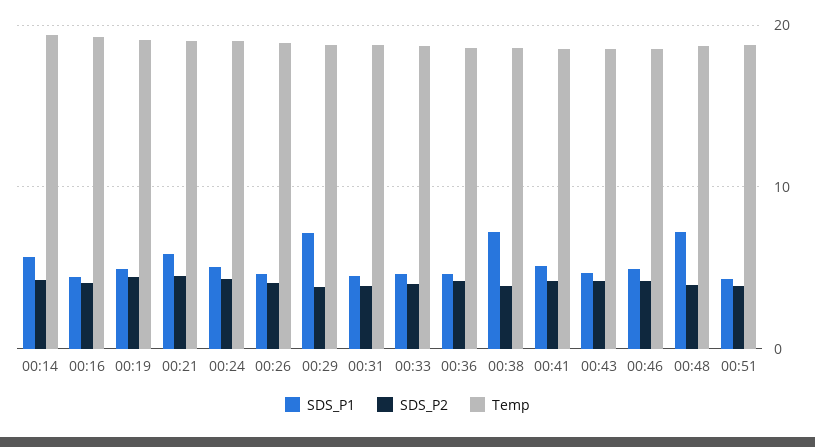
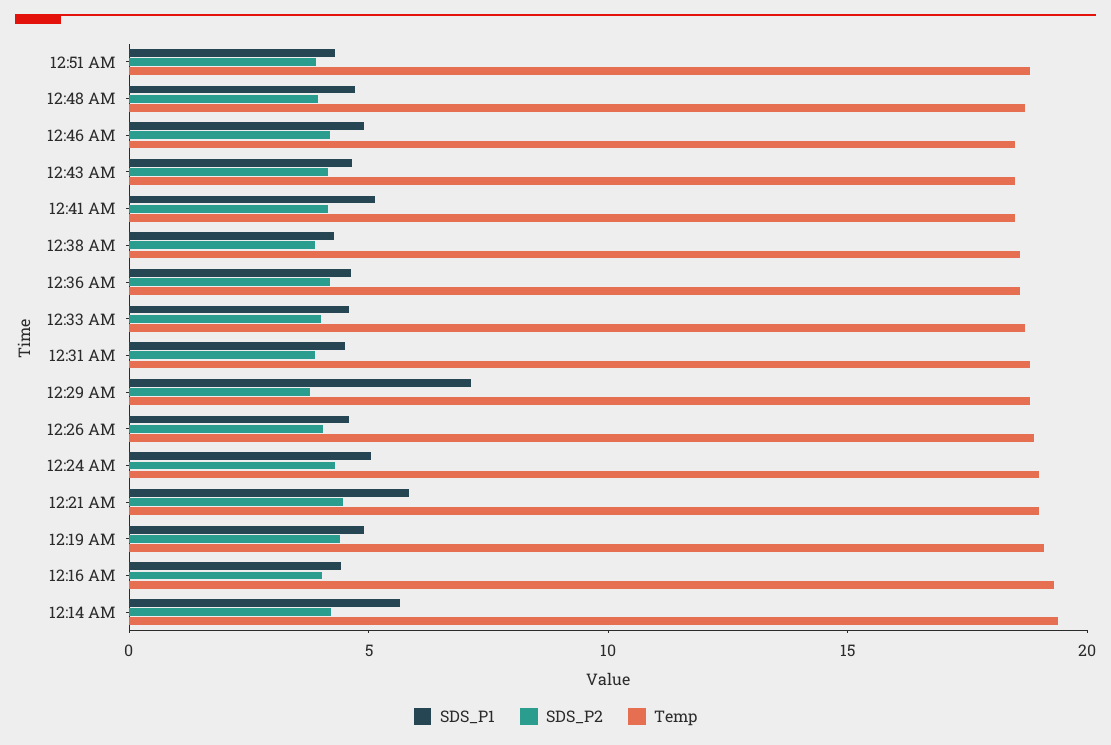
SDS_P1, 00:38: 7 -> 4
SDS_P1, 00:48: 7 -> 5

